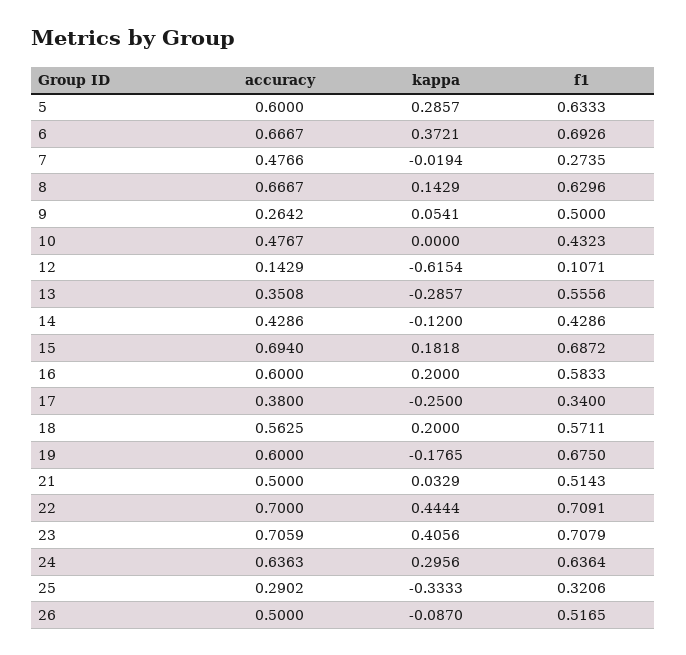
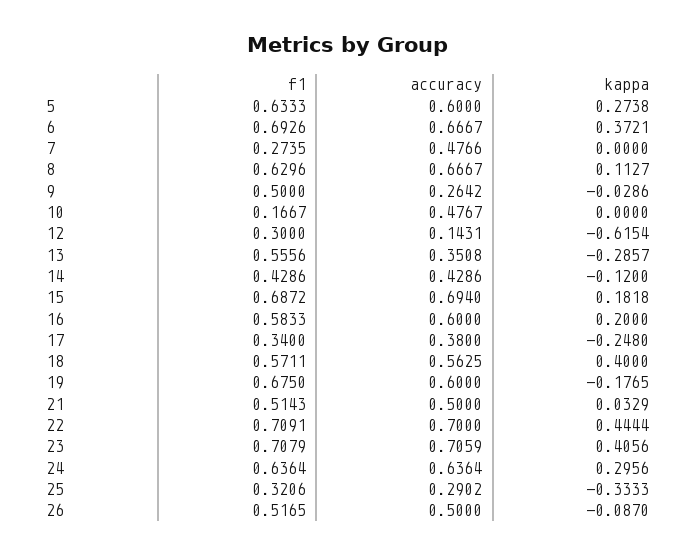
kappa, 5: 0.2857 -> 0.2738
kappa, 7: -0.0194 -> 0
kappa, 8: 0.1429 -> 0.1127
kappa, 9: 0.0541 -> -0.0286
f1, 10: 0.4323 -> 0.1667
accuracy, 12: 0.1429 -> 0.1431
f1, 12: 0.1071 -> 0.3
kappa, 17: -0.25 -> -0.248
kappa, 18: 0.2 -> 0.4
accuracy, 24: 0.6363 -> 0.6364

